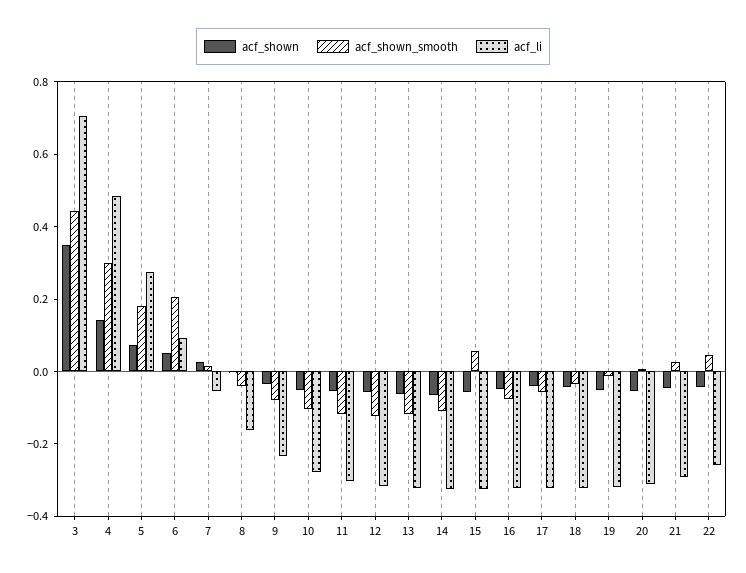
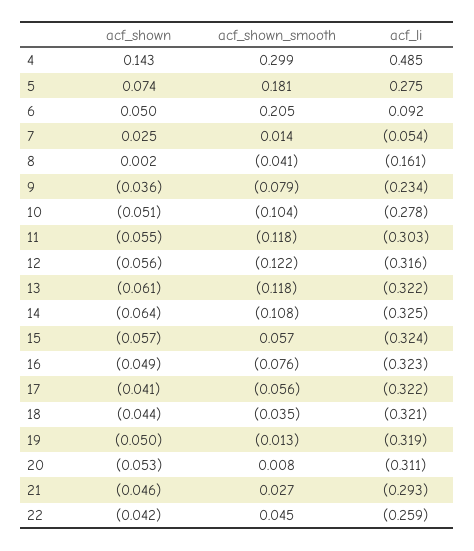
acf_shown, 3: 0.35 -> none
acf_shown_smooth, 3: 0.45 -> none
acf_li, 3: 0.7 -> none

